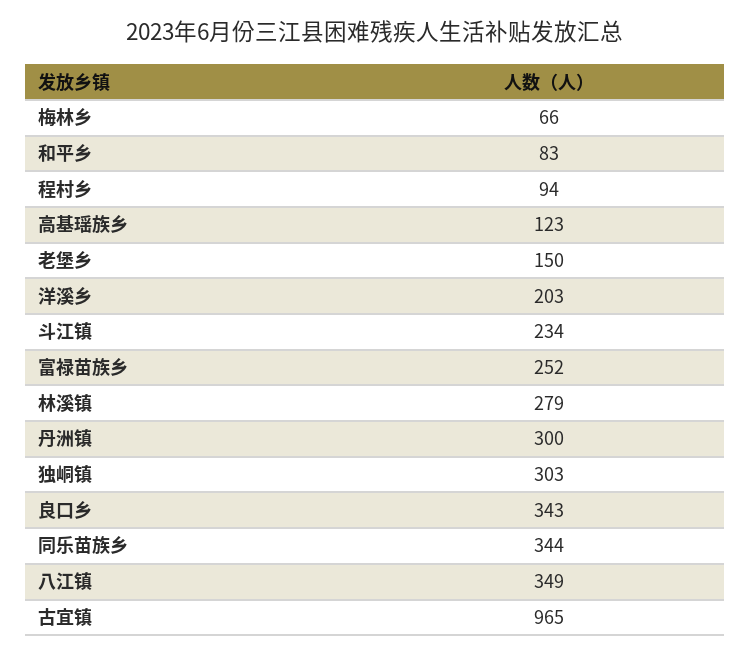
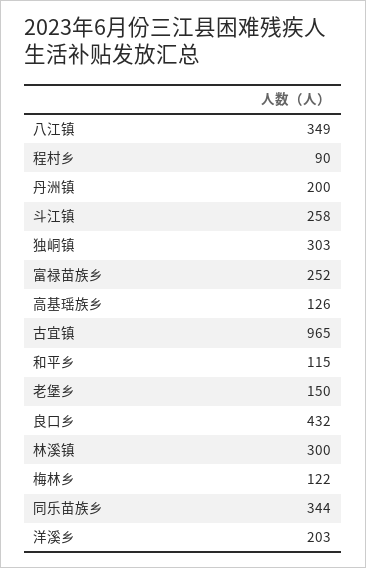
梅林乡: 66 -> 122
和平乡: 83 -> 115
程村乡: 94 -> 90
高基瑶族乡: 123 -> 126
斗江镇: 234 -> 258
林溪镇: 279 -> 300
丹洲镇: 300 -> 200
良口乡: 343 -> 432

